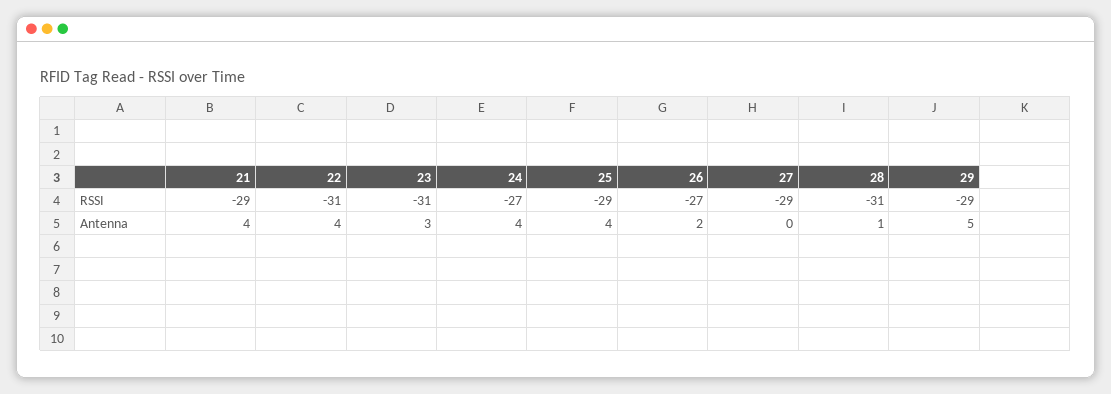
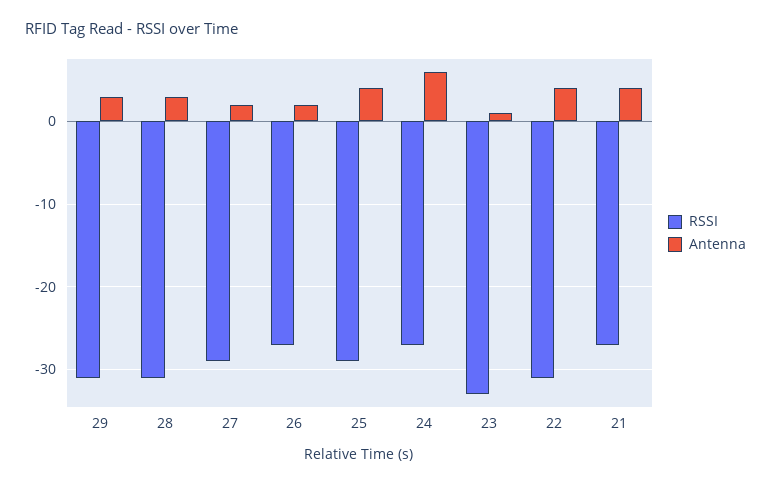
RSSI, 21: -29 -> -27
RSSI, 23: -31 -> -33
RSSI, 29: -29 -> -31
Antenna, 23: 3 -> 1
Antenna, 24: 4 -> 6
Antenna, 27: 0 -> 2
Antenna, 28: 1 -> 3
Antenna, 29: 5 -> 3

